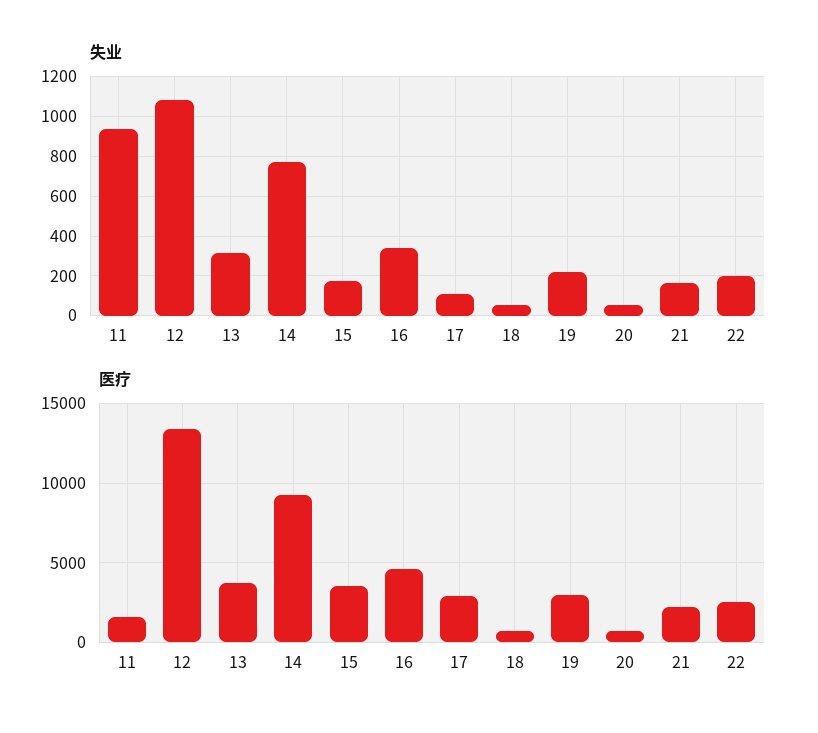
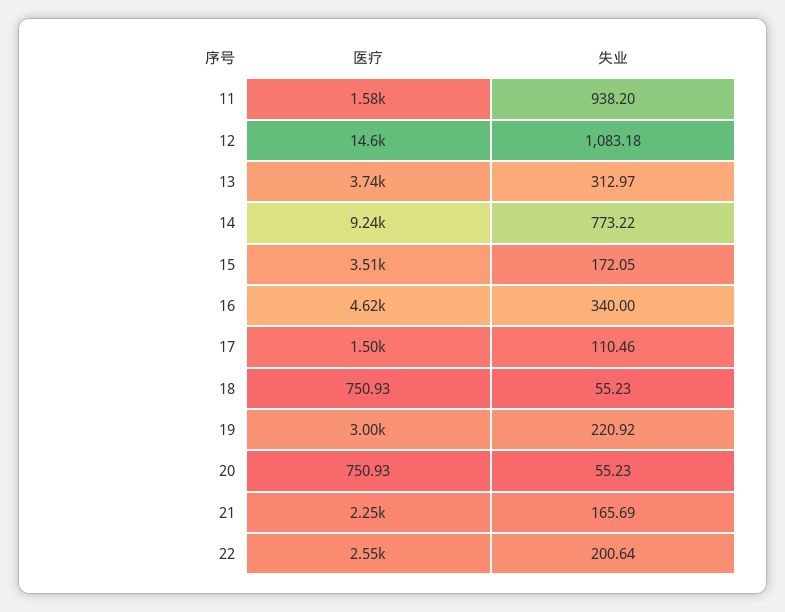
医疗, 12: 13500 -> 14600
医疗, 17: 3000 -> 1500

